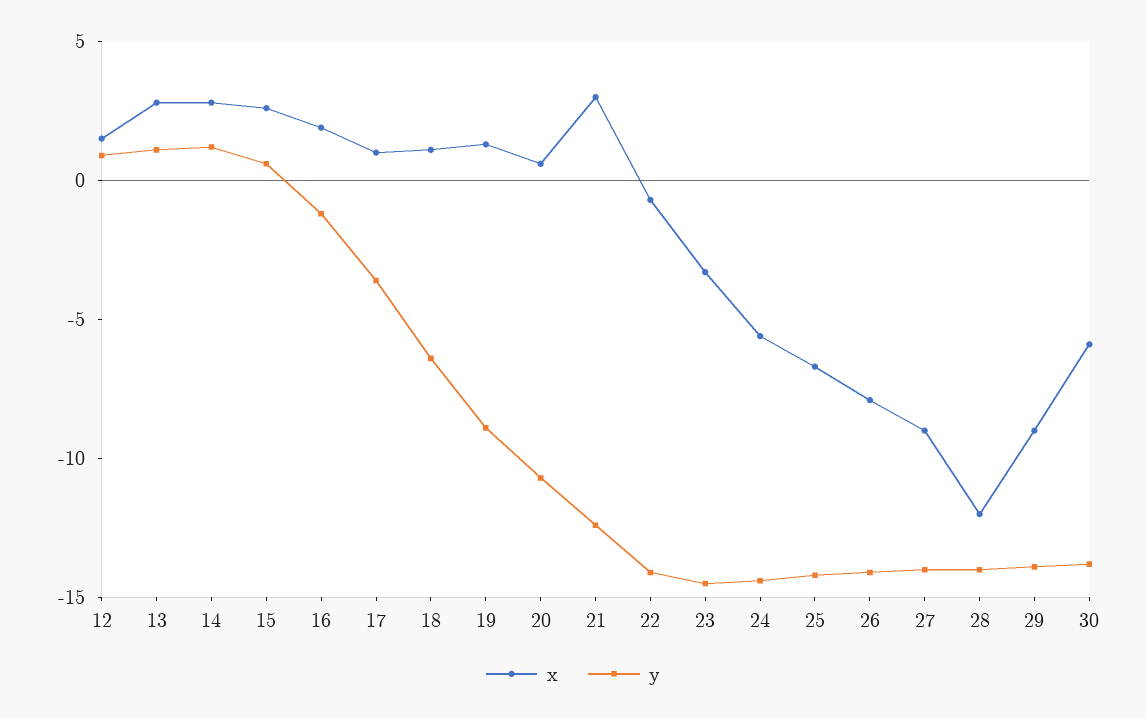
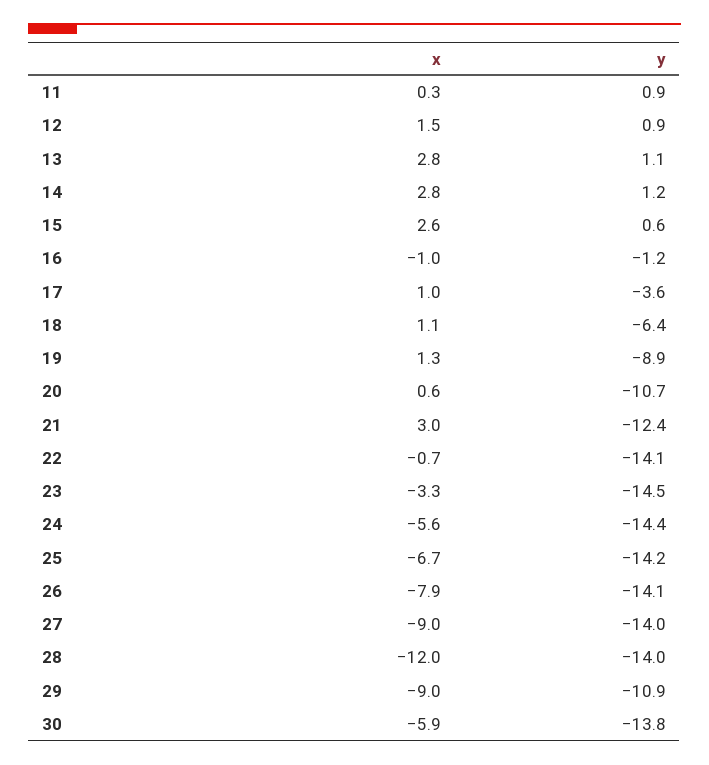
x, 16: 2 -> -1
y, 29: -14 -> -10.9
x, 11: none -> 0.3
y, 11: none -> 0.9

